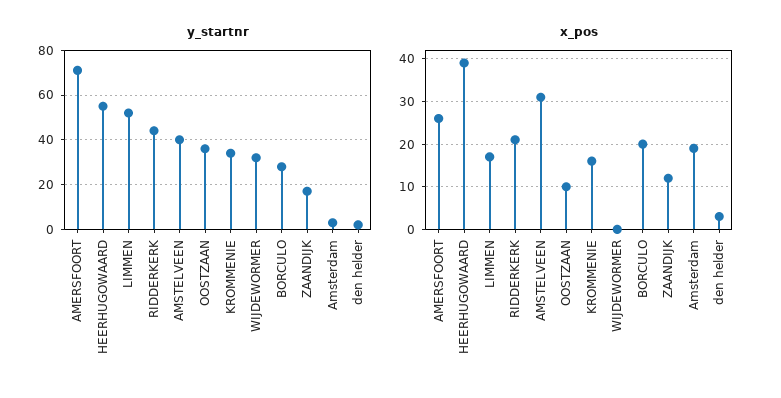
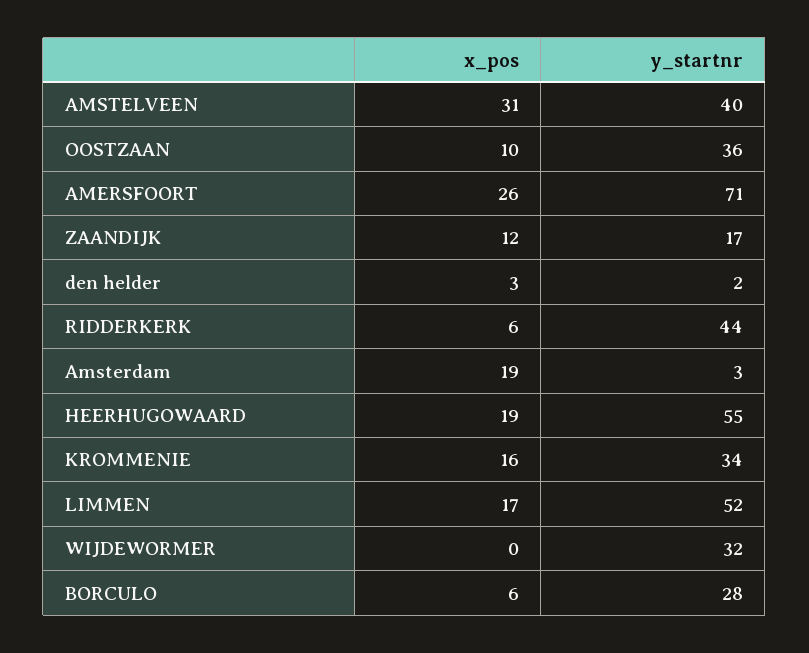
x_pos, HEERHUGOWAARD: 40 -> 19
x_pos, RIDDERKERK: 20 -> 6
x_pos, BORCULO: 20 -> 6

